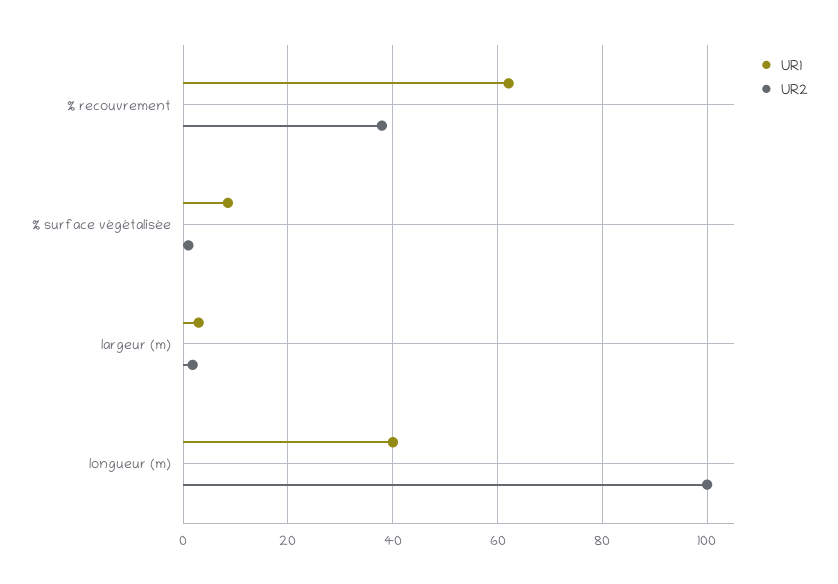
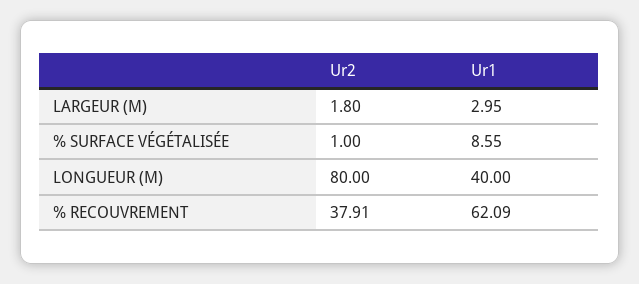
UR2, longueur (m): 100 -> 80

